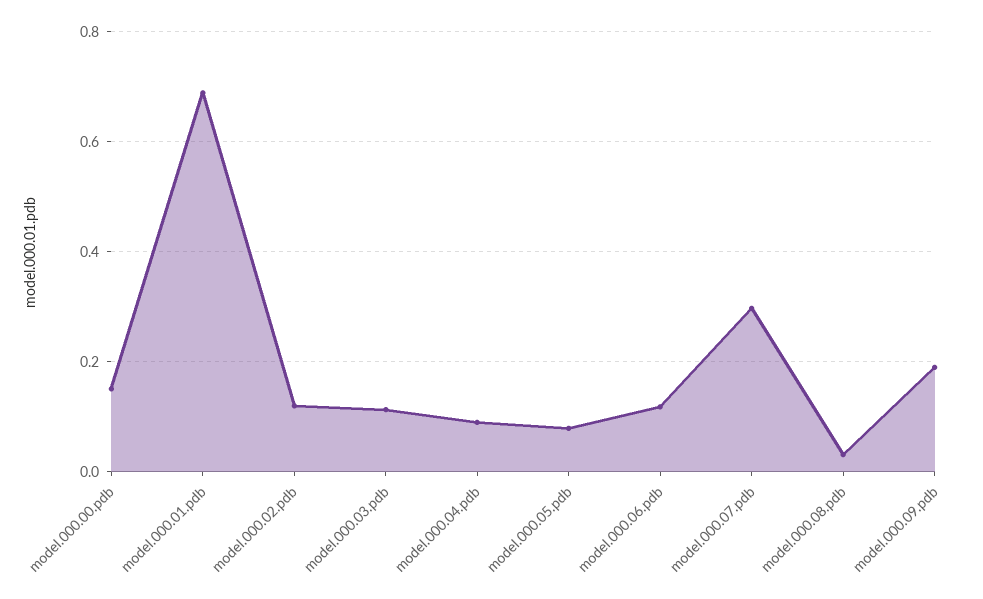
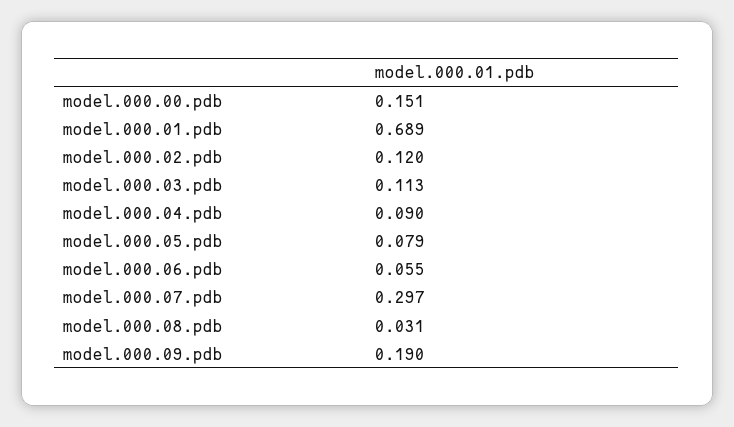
model.000.06.pdb: 0.12 -> 0.055

